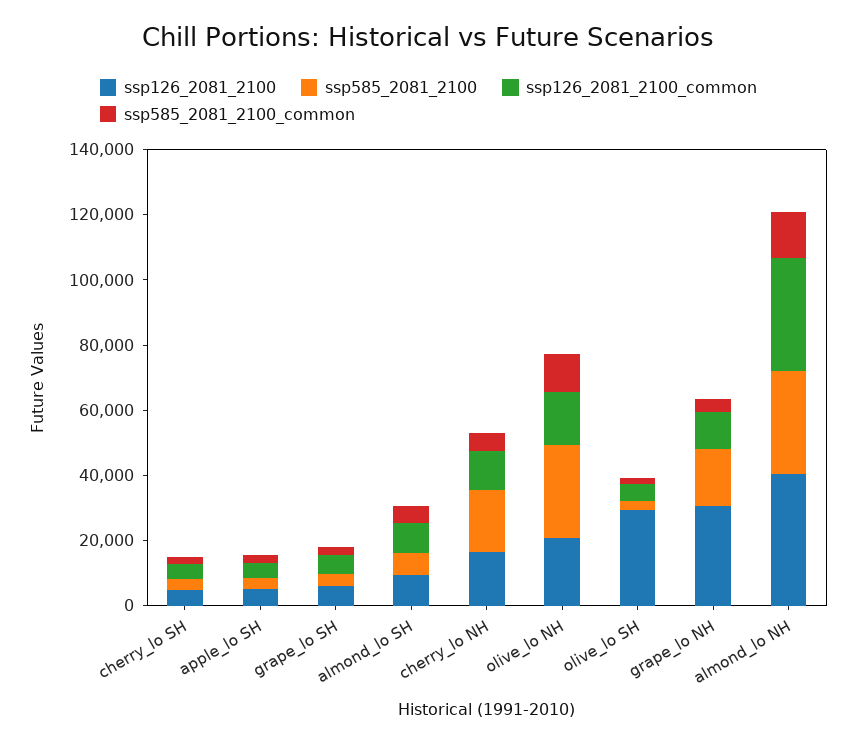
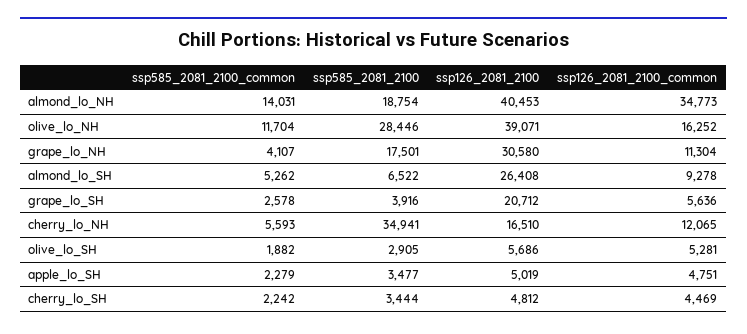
ssp126_2081_2100, grape_lo SH: 5000 -> 20712
ssp126_2081_2100, almond_lo SH: 10000 -> 26408
ssp585_2081_2100, cherry_lo NH: 20000 -> 34941
ssp126_2081_2100, olive_lo NH: 20000 -> 39071
ssp126_2081_2100, olive_lo SH: 30000 -> 5686
ssp585_2081_2100, almond_lo NH: 30000 -> 18754

